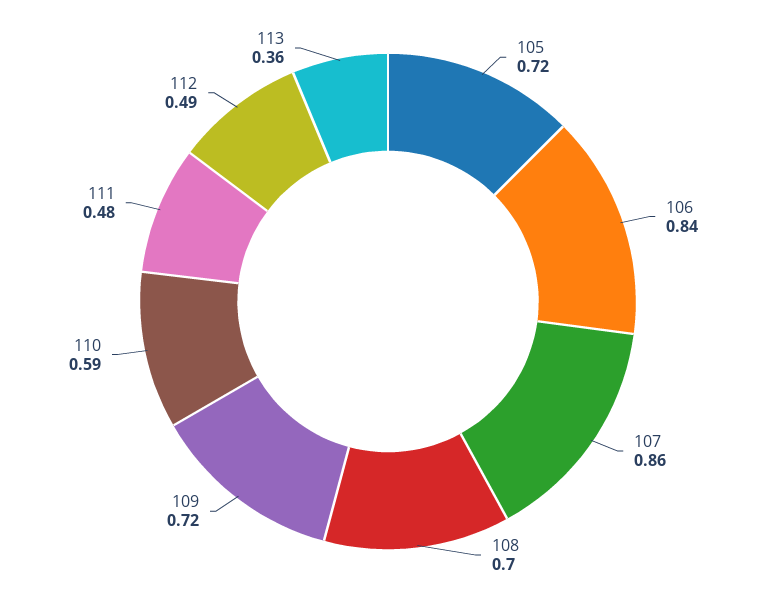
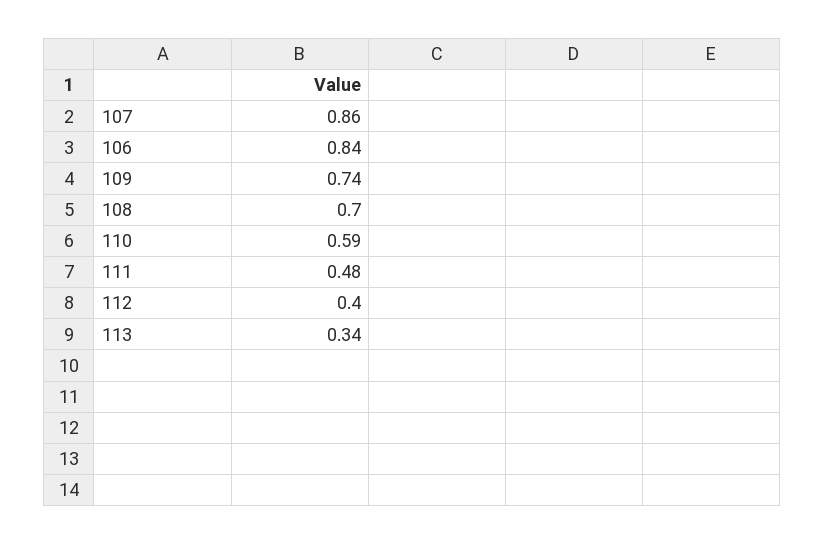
105: 0.72 -> none
109: 0.72 -> 0.74
112: 0.49 -> 0.4
113: 0.36 -> 0.34

